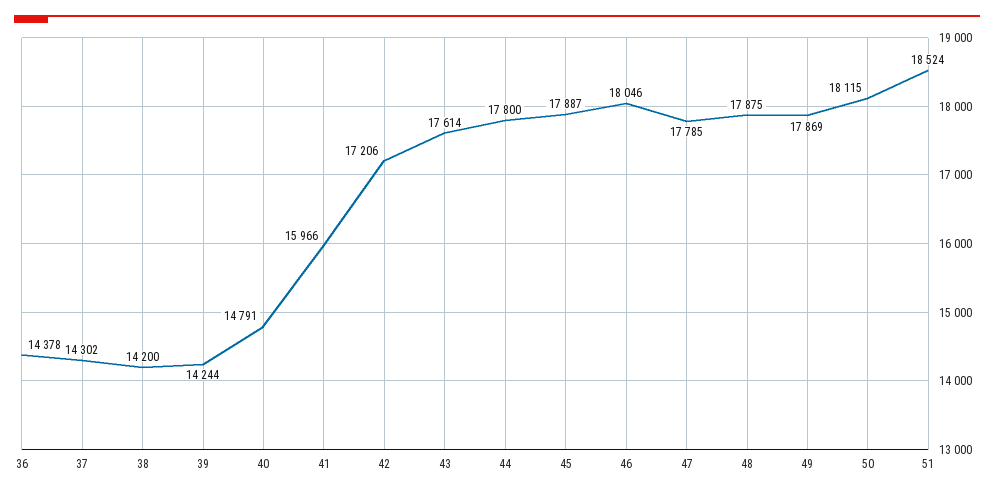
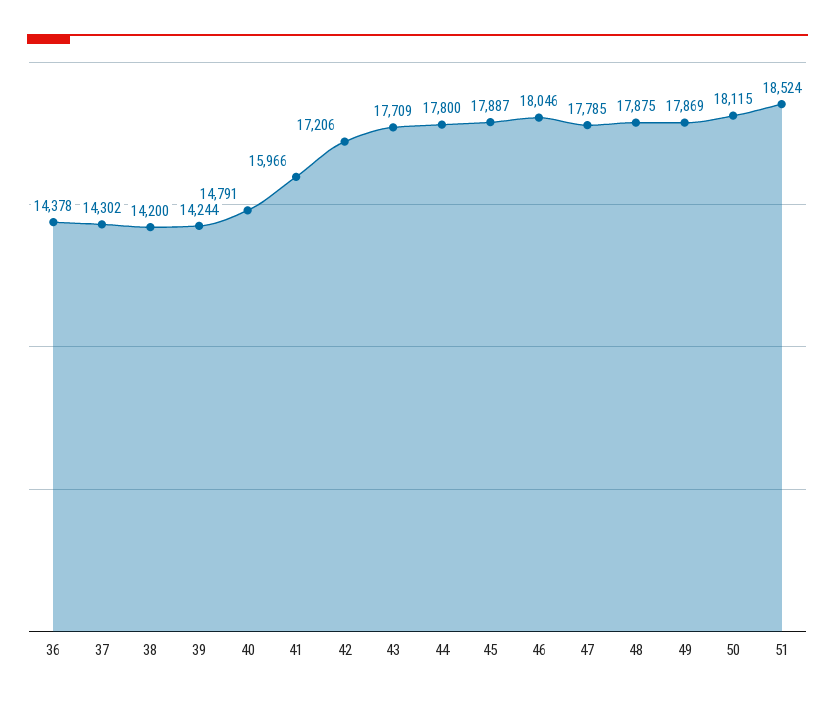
43: 17614 -> 17709

